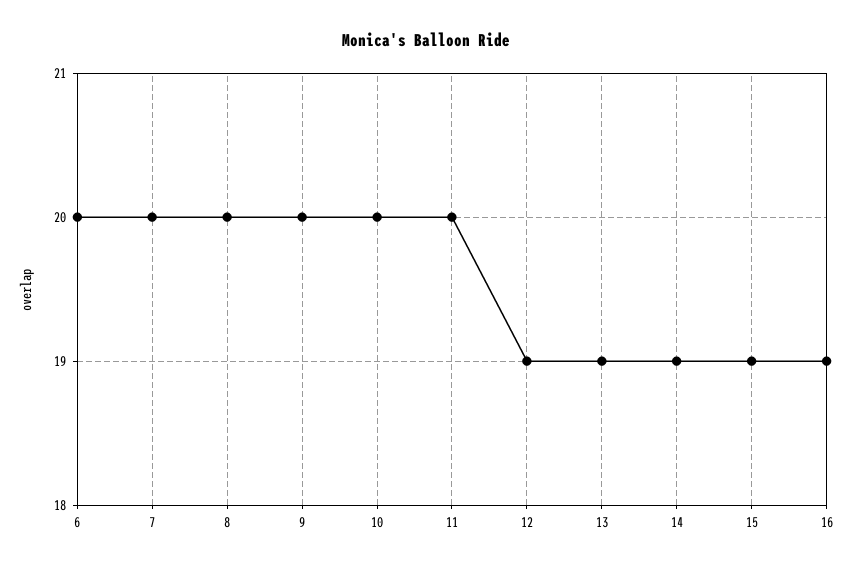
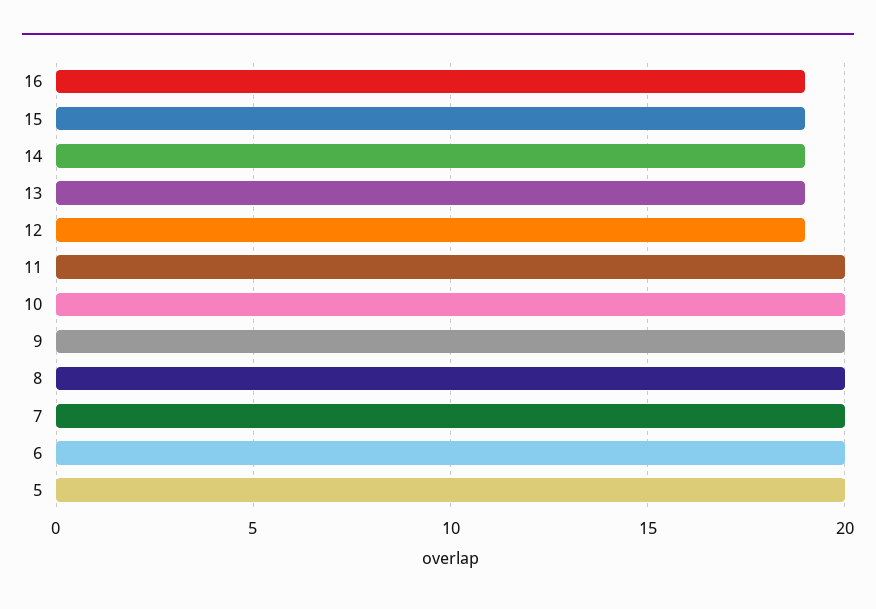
5: none -> 20

